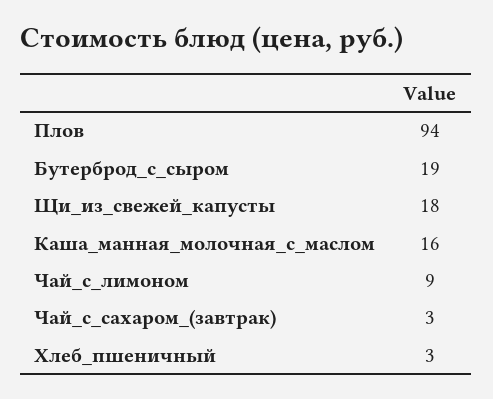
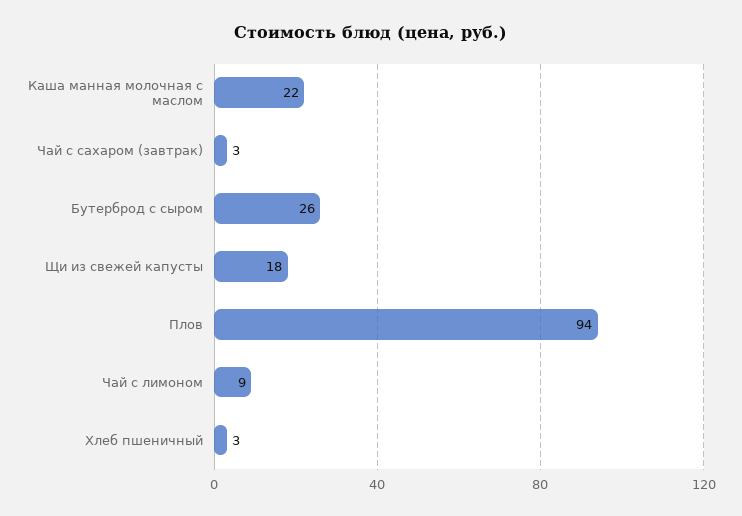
Бутерброд_с_сыром: 19 -> 26
Каша_манная_молочная_с_маслом: 16 -> 22

